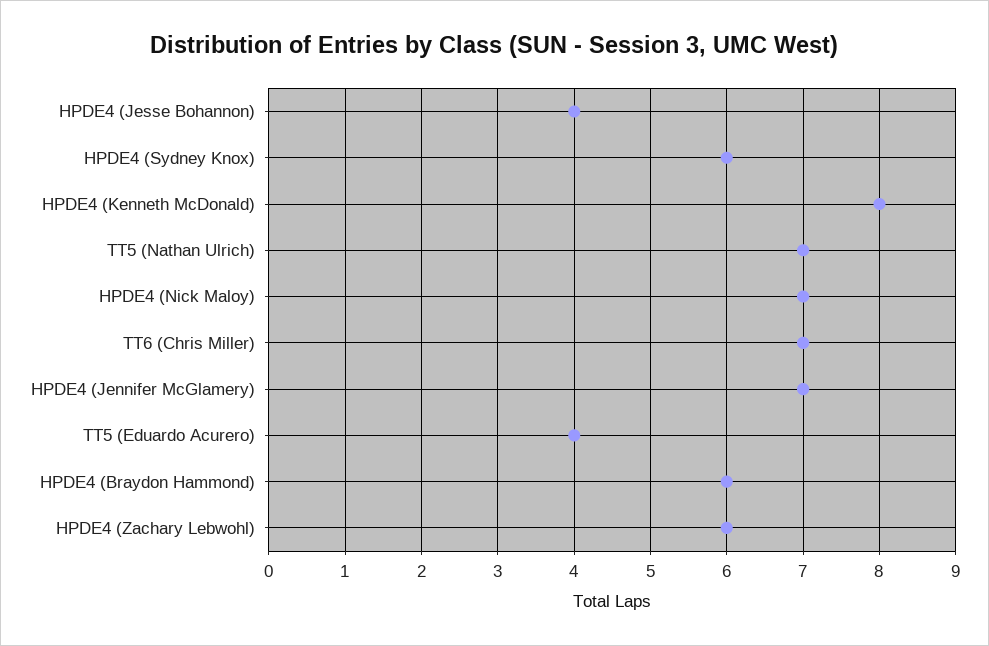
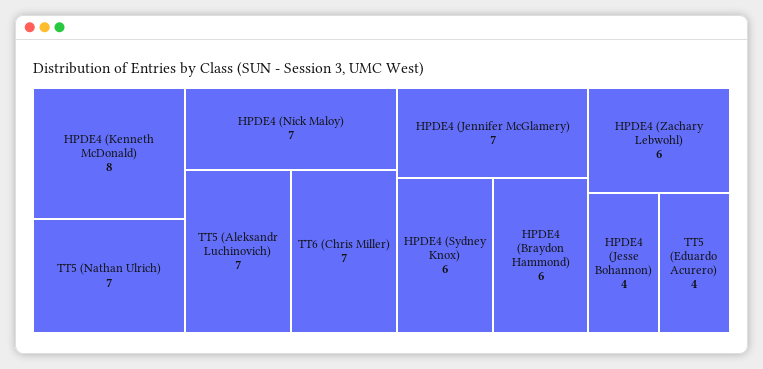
TT5 (Aleksandr Luchinovich): none -> 7

